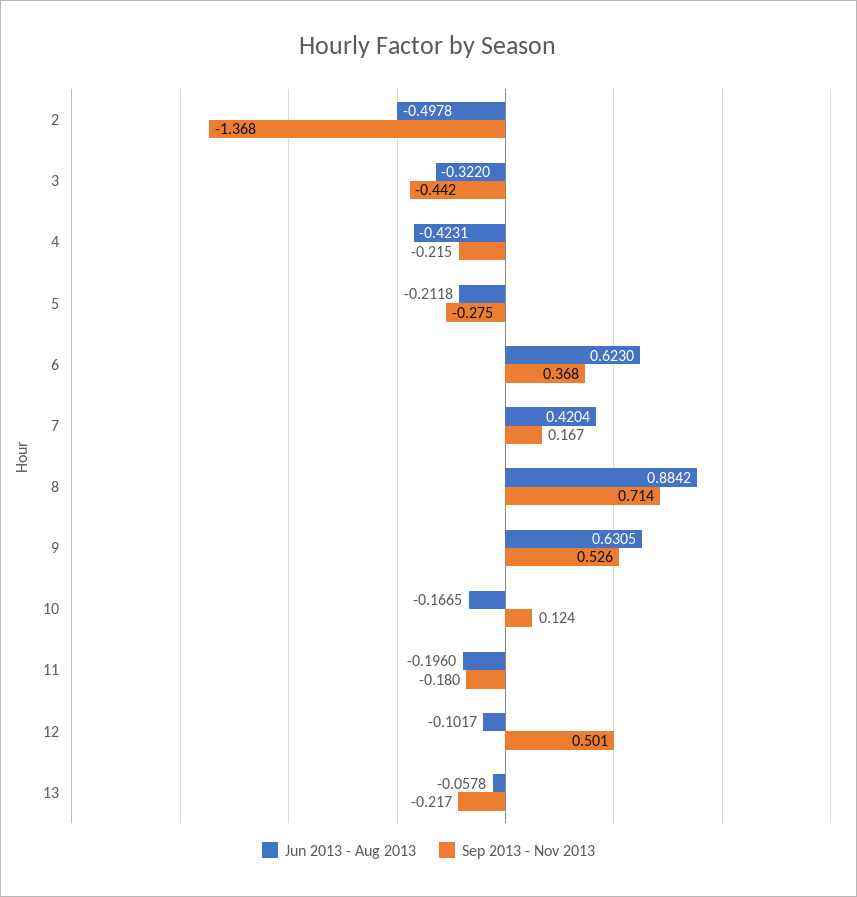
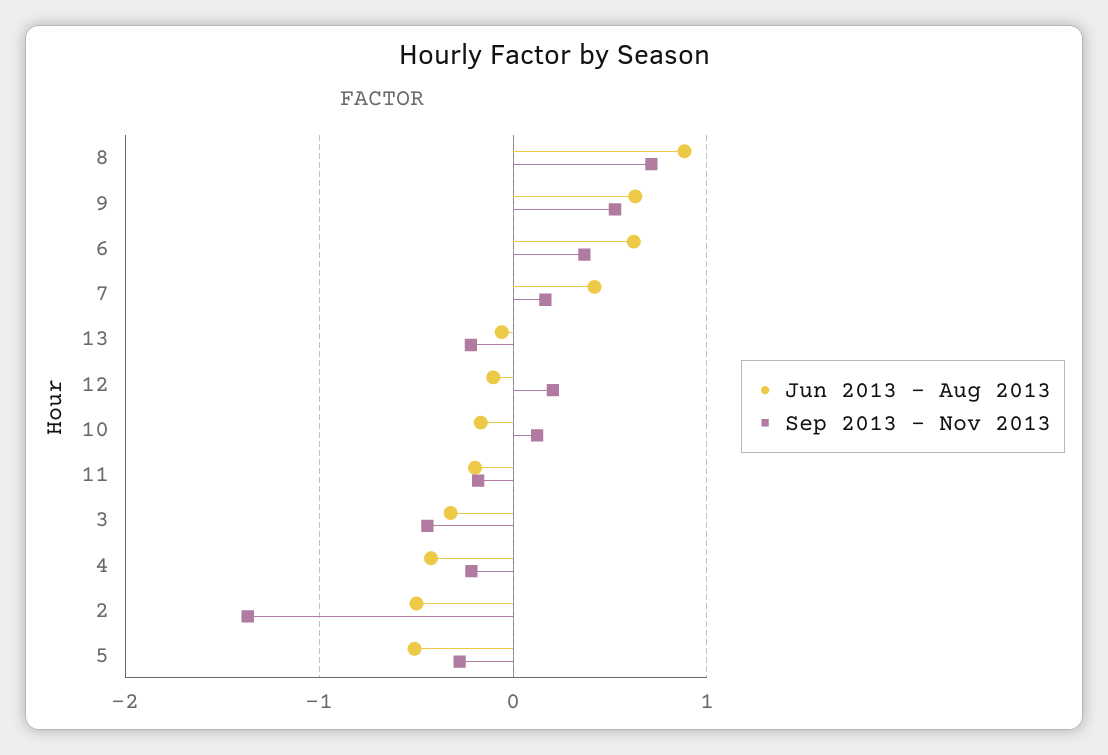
Jun 2013 - Aug 2013, 5: -0.2118 -> -0.5
Sep 2013 - Nov 2013, 12: 0.501 -> 0.2

